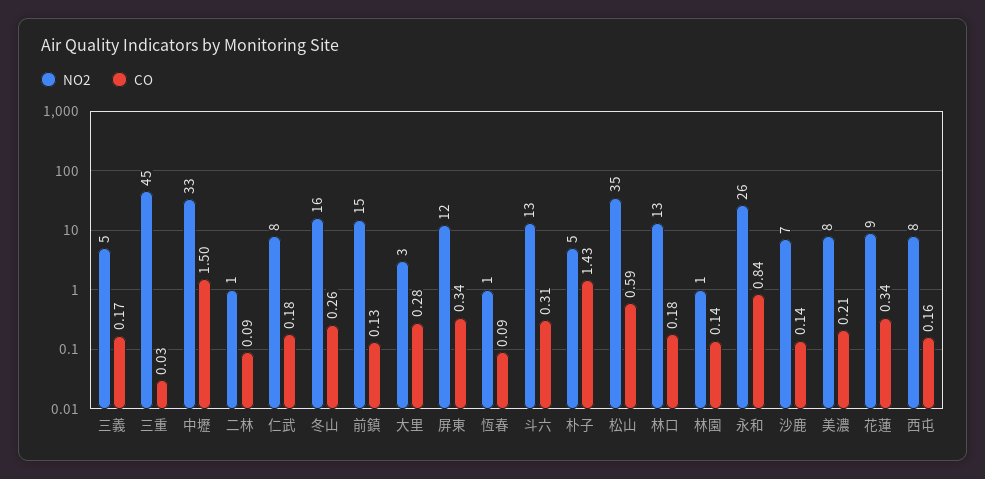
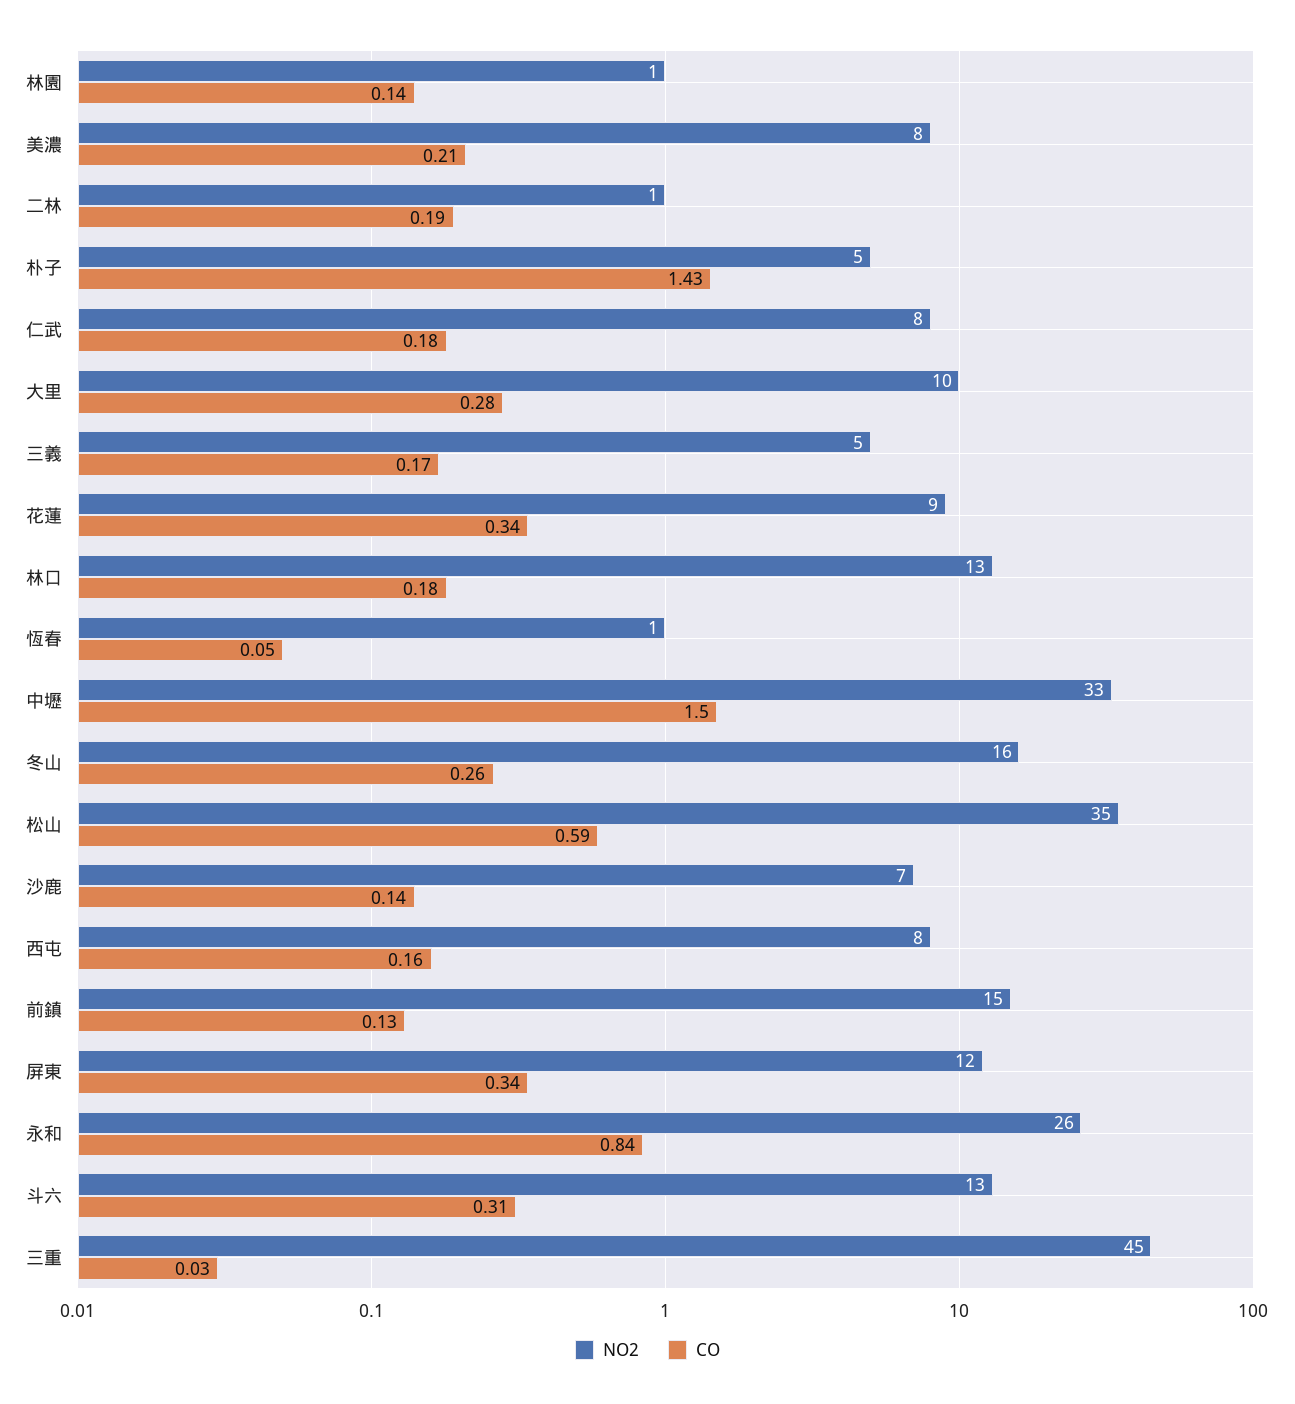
CO, 二林: 0.09 -> 0.19
NO2, 大里: 3 -> 10
CO, 恆春: 0.09 -> 0.05

